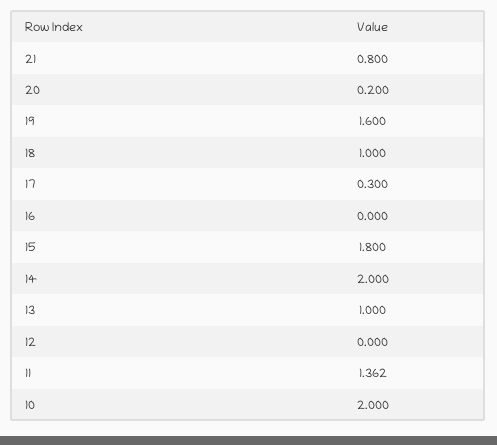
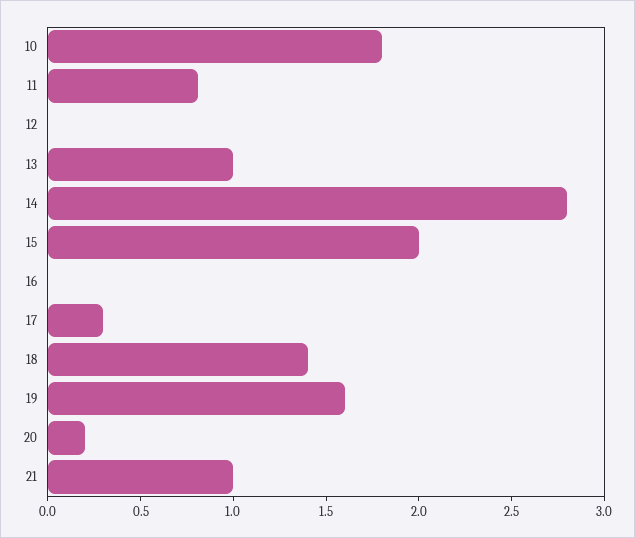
21: 0.8 -> 1
18: 1 -> 1.4
15: 1.8 -> 2
14: 2 -> 2.8
11: 1.362 -> 0.8
10: 2 -> 1.8

